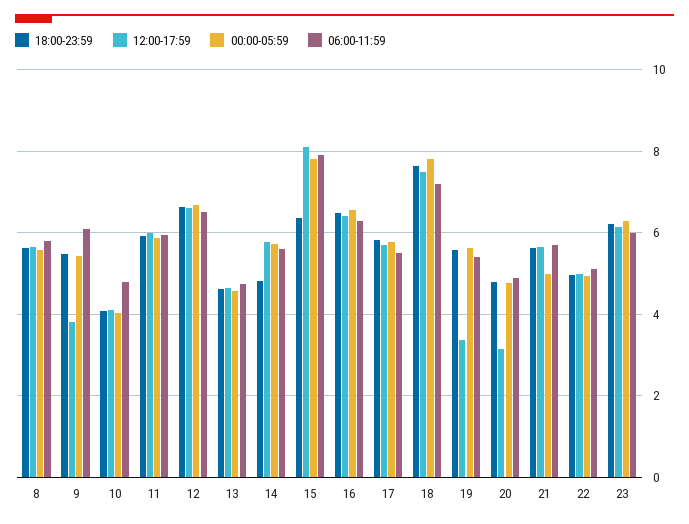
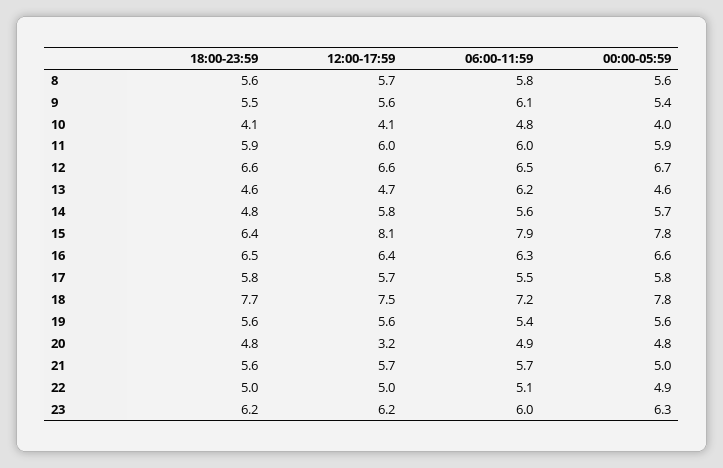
12:00-17:59, 9: 3.8 -> 5.6
06:00-11:59, 13: 4.8 -> 6.2
12:00-17:59, 19: 3.4 -> 5.6

